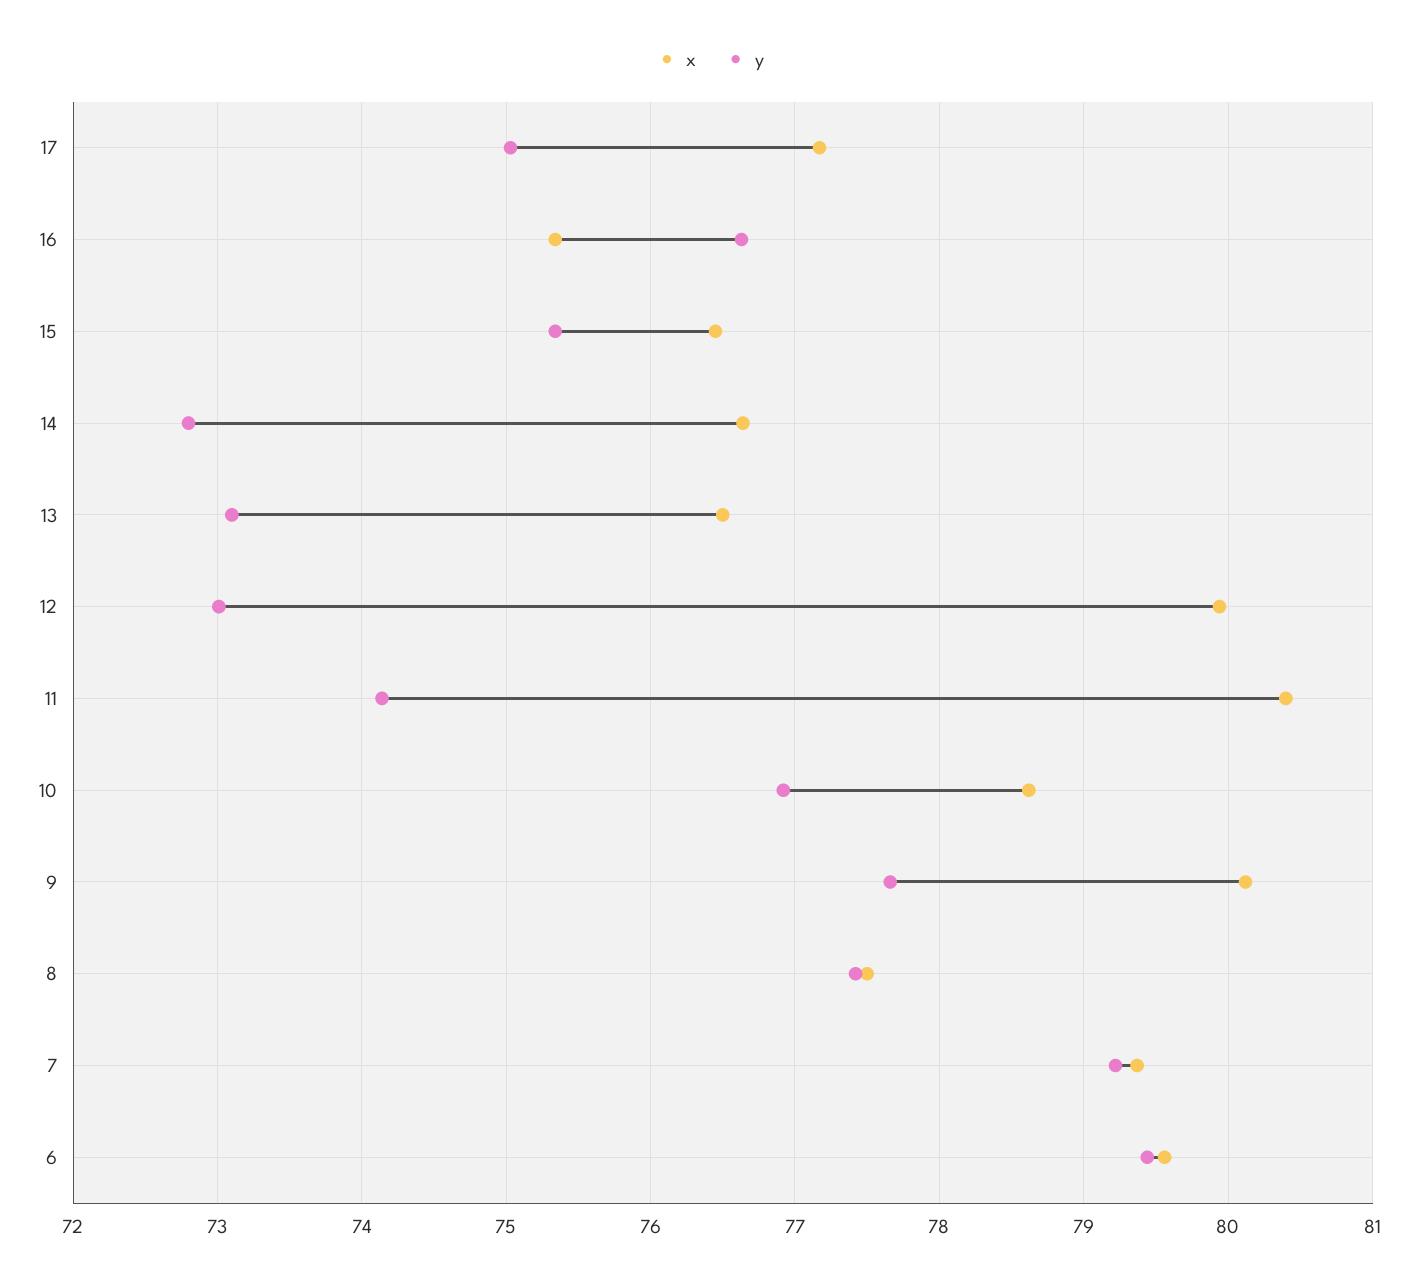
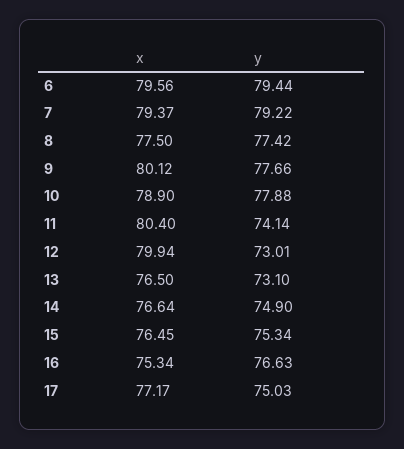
y, 14: 72.8 -> 74.9
x, 10: 78.6 -> 78.9
y, 10: 76.9 -> 77.88

